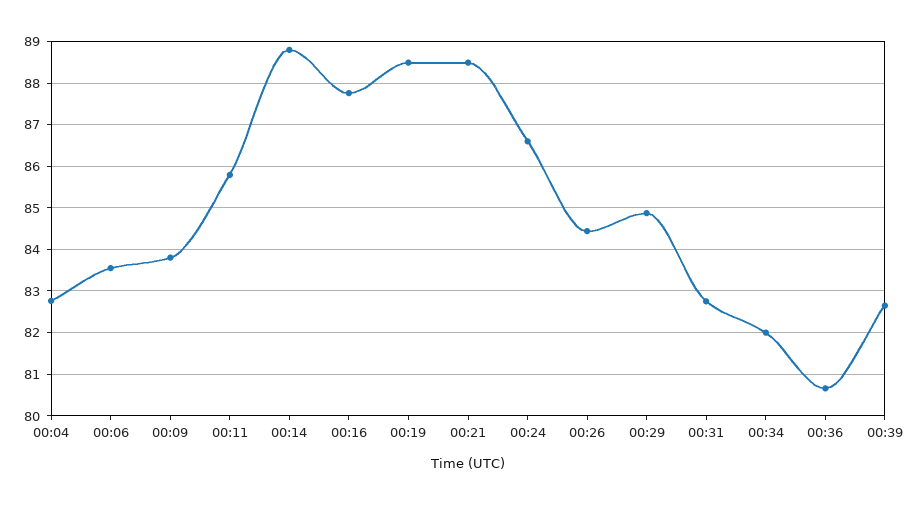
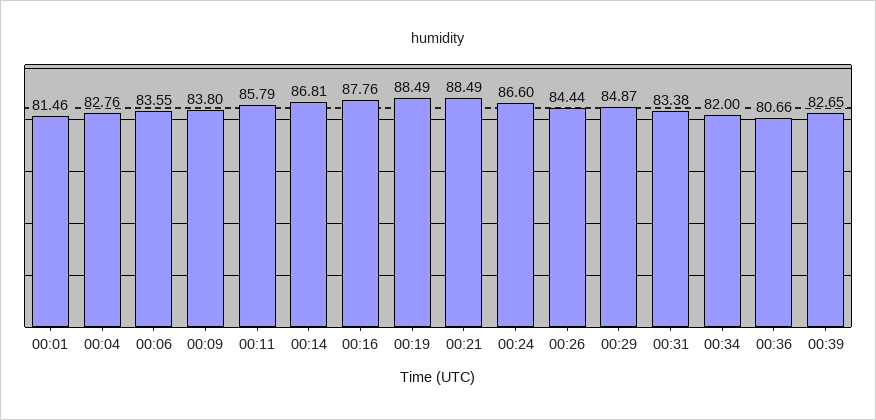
00:14: 88.8 -> 86.81
00:31: 82.8 -> 83.38
00:01: none -> 81.46

